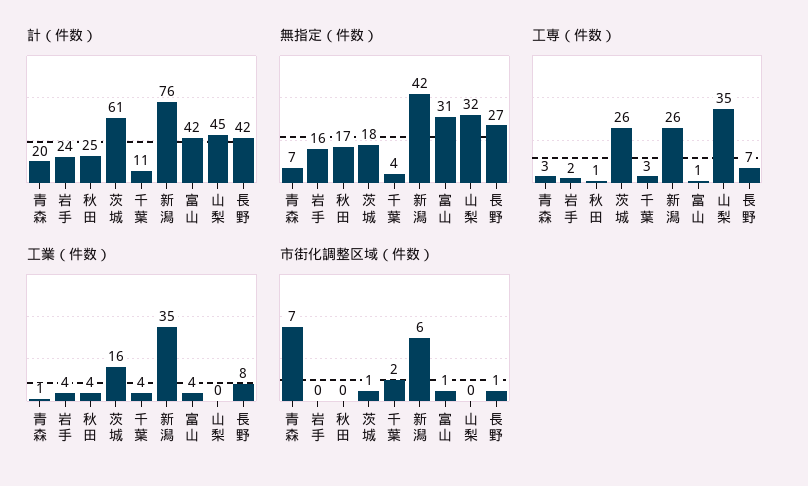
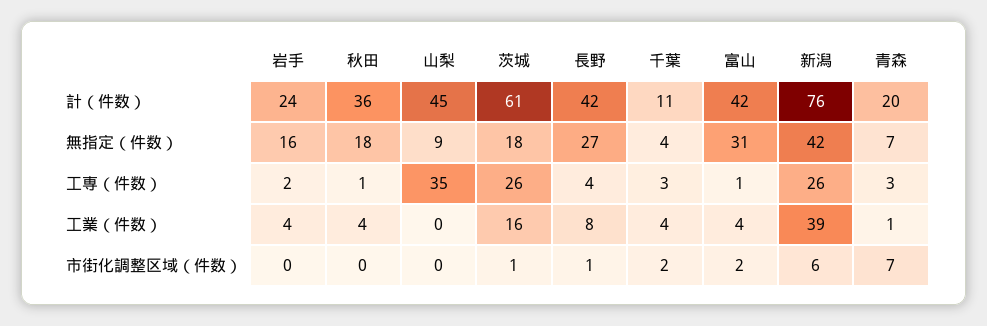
計（件数）, 秋田: 25 -> 36
無指定（件数）, 秋田: 17 -> 18
無指定（件数）, 山梨: 32 -> 9
工専（件数）, 長野: 7 -> 4
工業（件数）, 新潟: 35 -> 39
市街化調整区域（件数）, 富山: 1 -> 2

